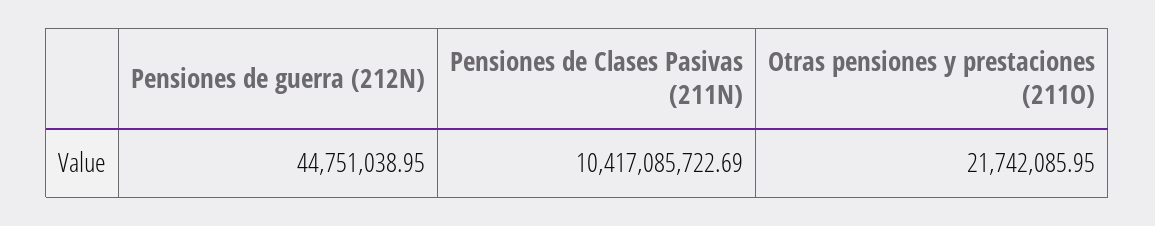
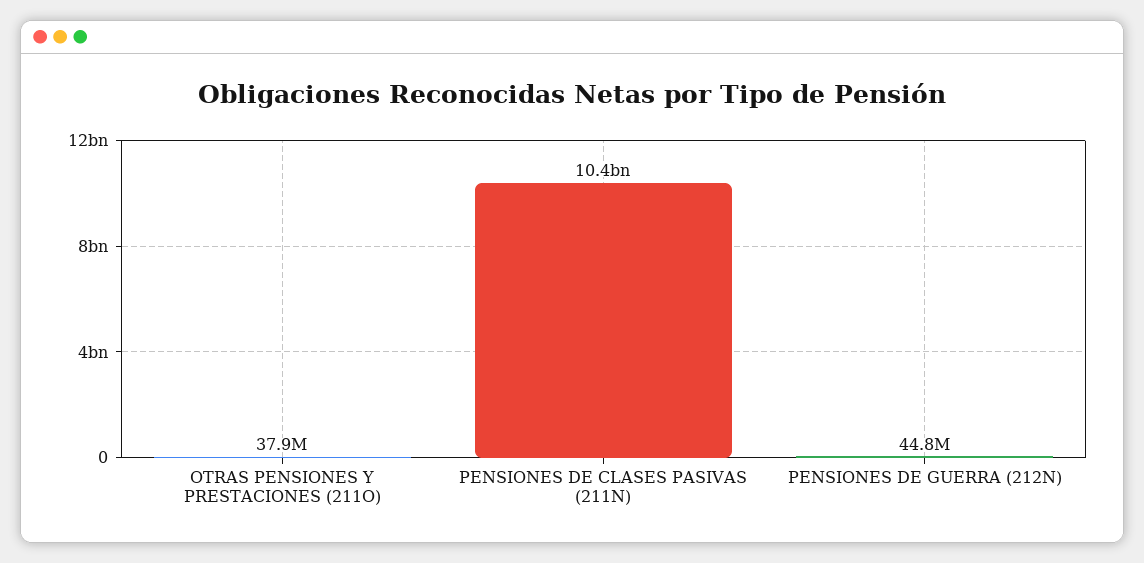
Otras pensiones y prestaciones (211O): 21742085.95 -> 37900000

